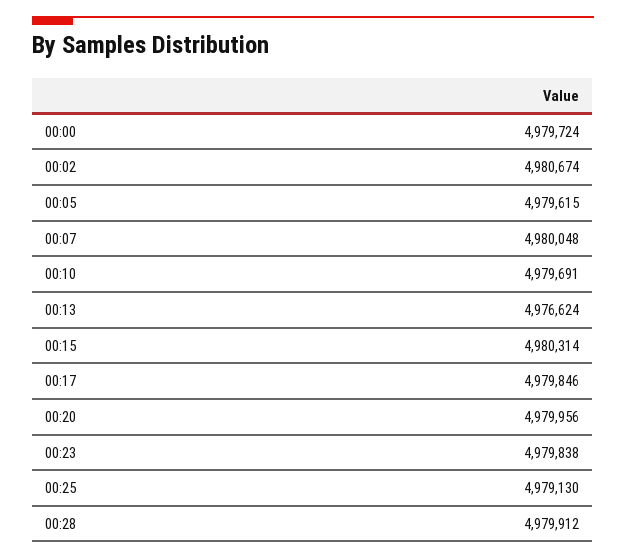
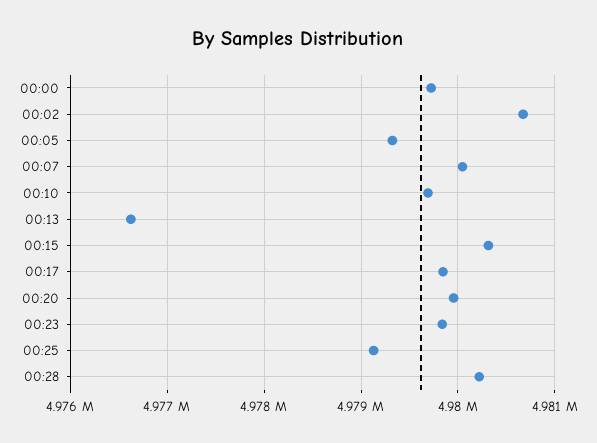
00:05: 4979615 -> 4979300
00:28: 4979912 -> 4980200

